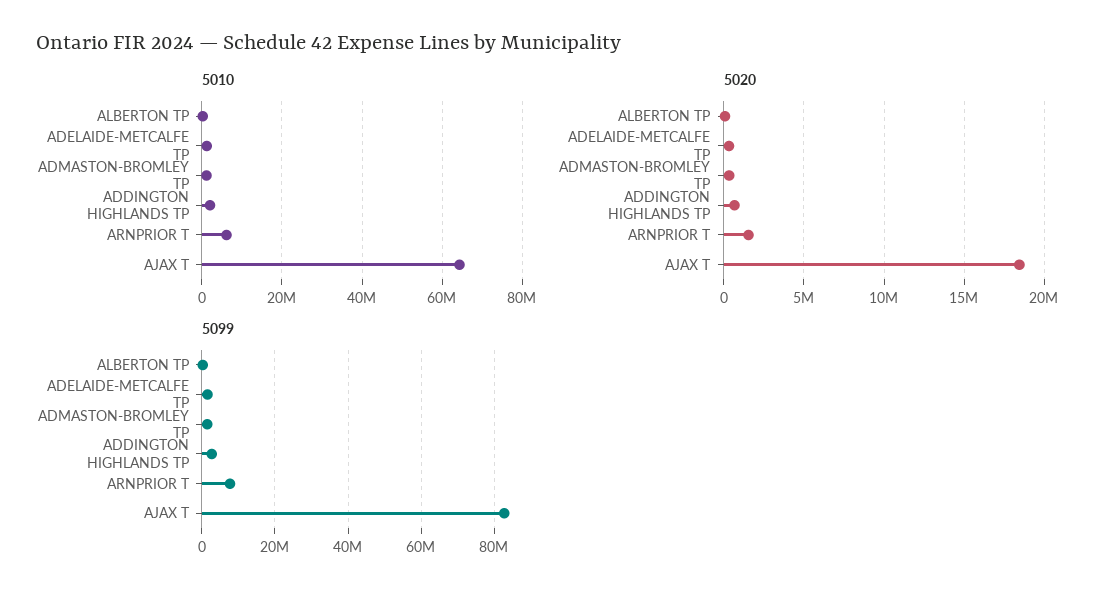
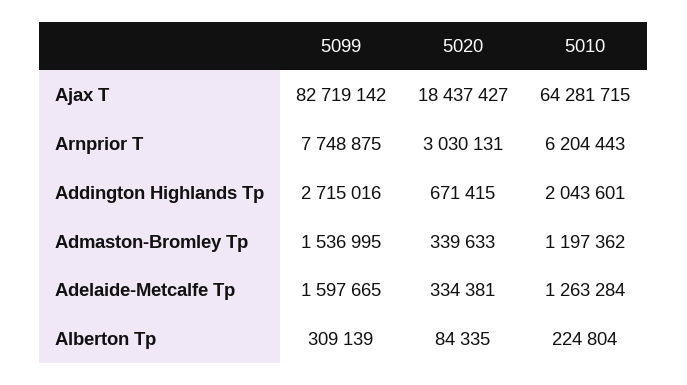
5020, ARNPRIOR T: 1500000 -> 3030131

